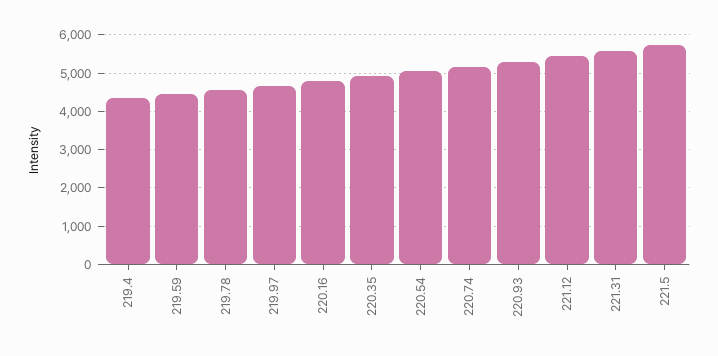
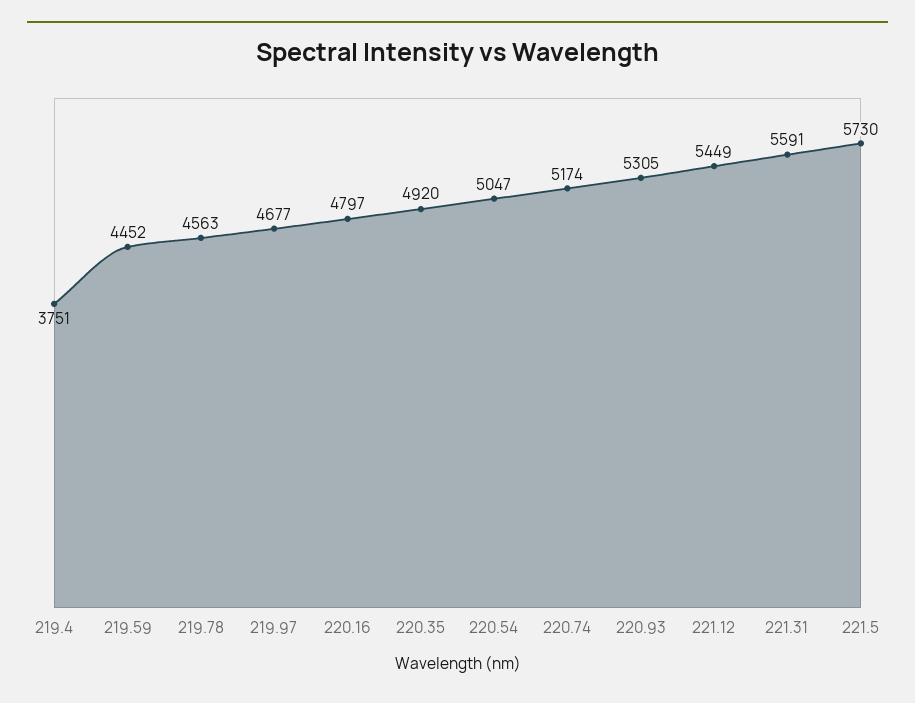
219.4: 4400 -> 3751

